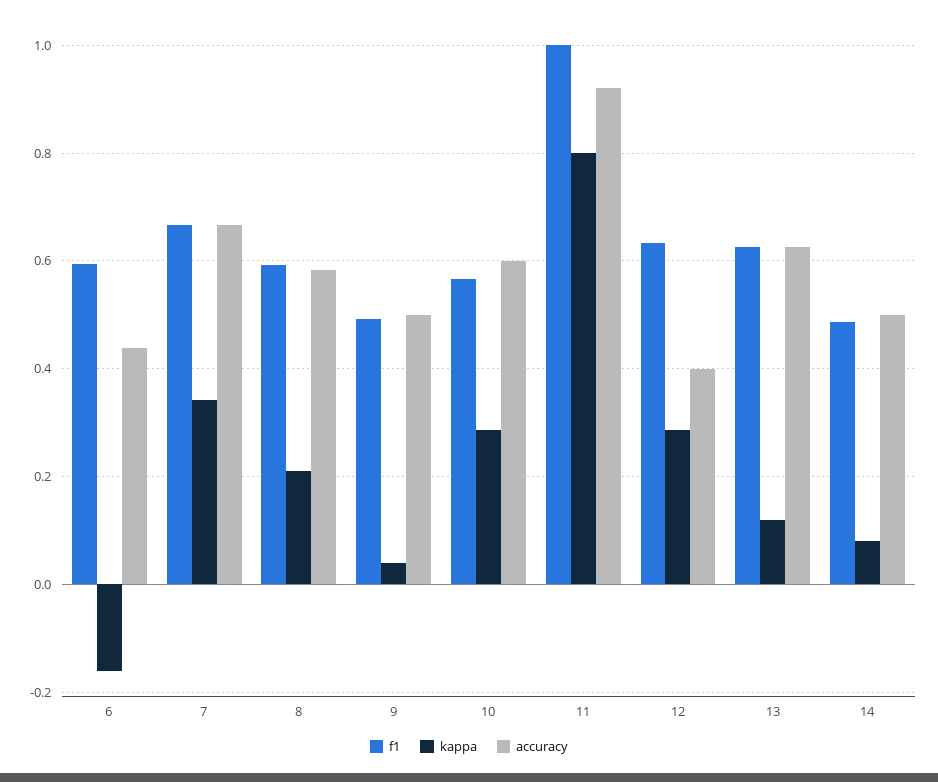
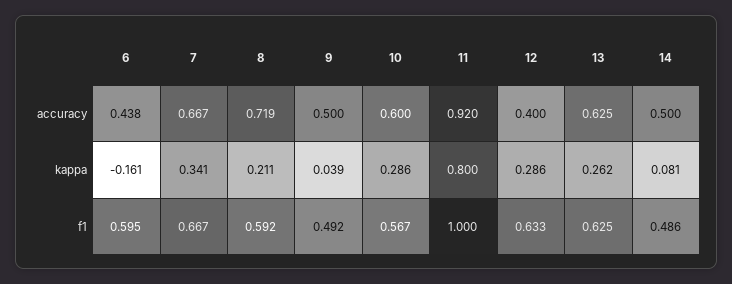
accuracy, 8: 0.58 -> 0.719
kappa, 13: 0.12 -> 0.262

